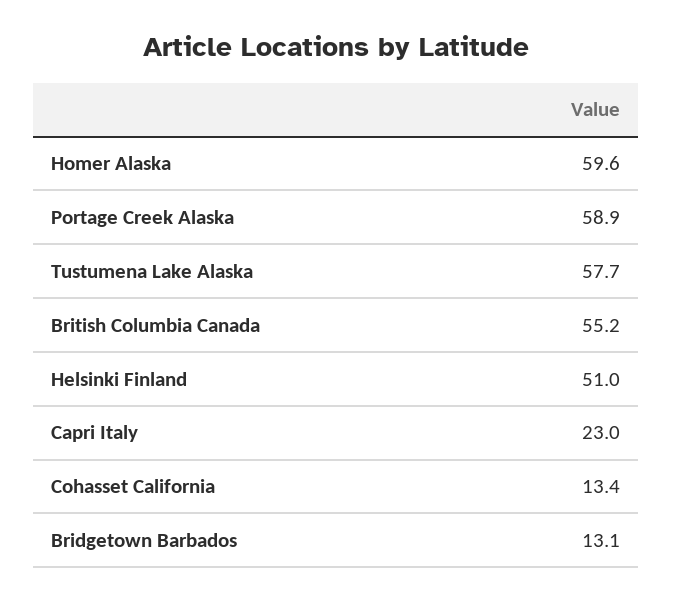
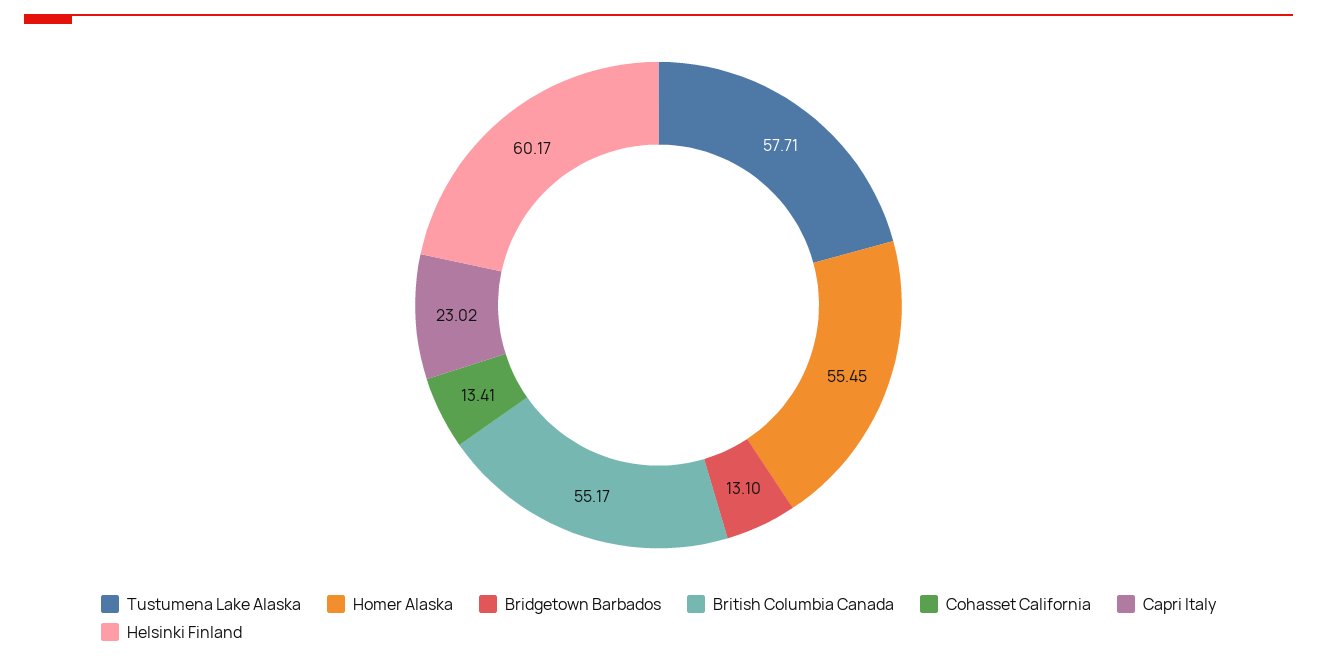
Homer Alaska: 59.6 -> 55.45
Portage Creek Alaska: 58.9 -> none
Helsinki Finland: 51 -> 60.17

